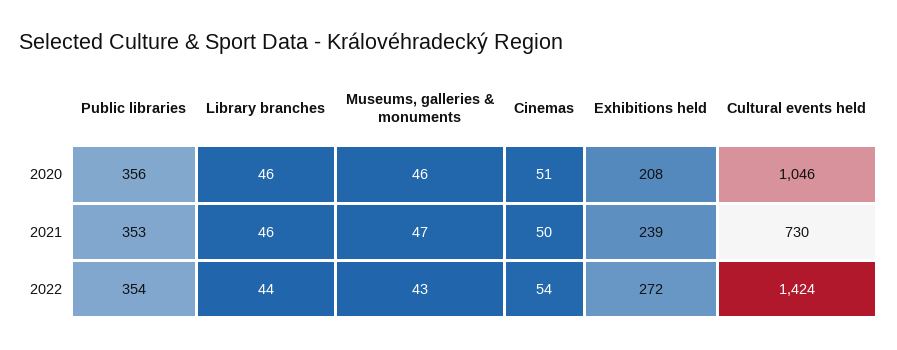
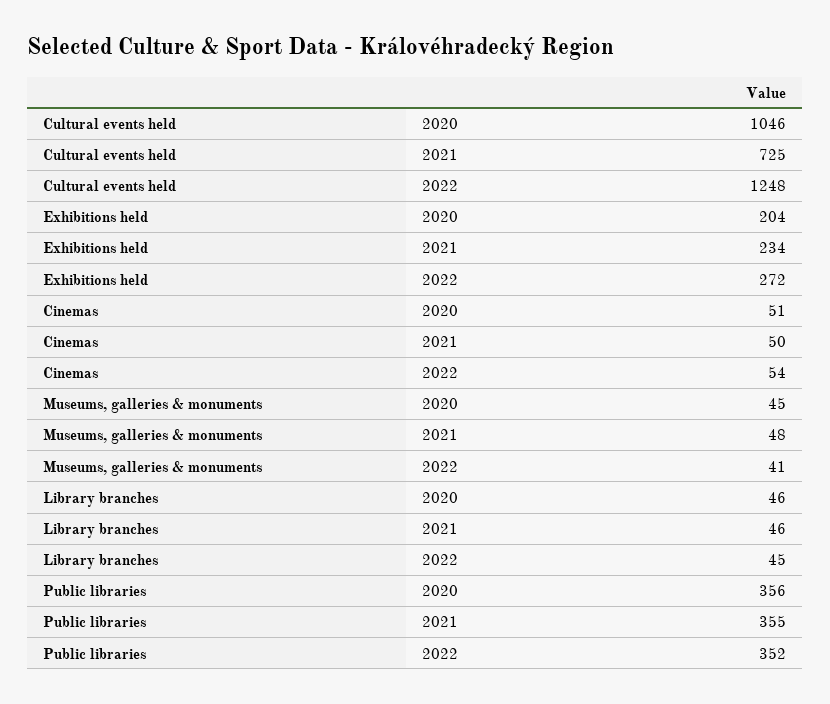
Museums, galleries & monuments, 2020: 46 -> 45
Exhibitions held, 2020: 208 -> 204
Public libraries, 2021: 353 -> 355
Museums, galleries & monuments, 2021: 47 -> 48
Exhibitions held, 2021: 239 -> 234
Cultural events held, 2021: 730 -> 725
Public libraries, 2022: 354 -> 352
Library branches, 2022: 44 -> 45
Museums, galleries & monuments, 2022: 43 -> 41
Cultural events held, 2022: 1424 -> 1248

